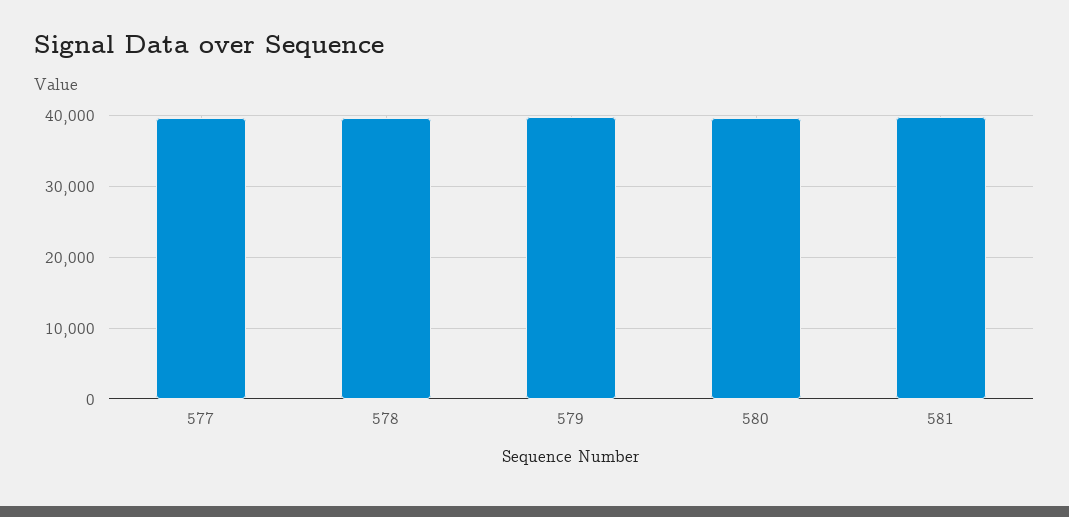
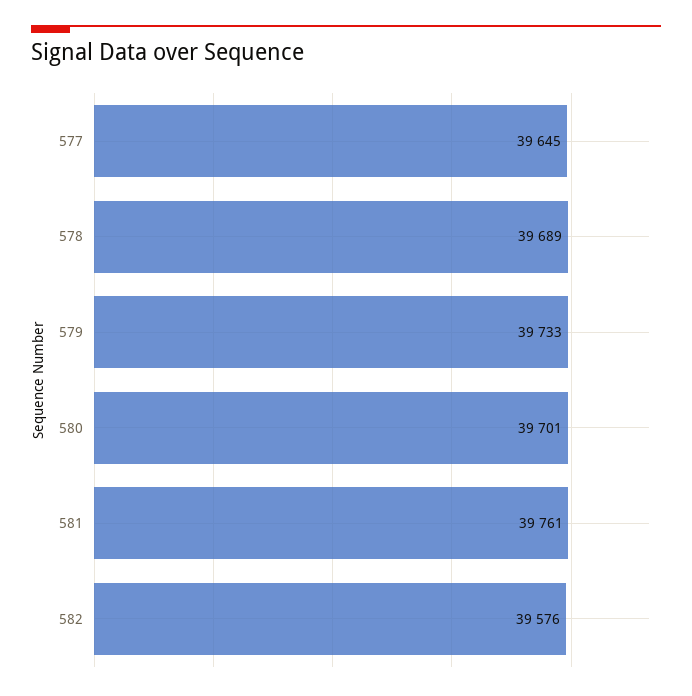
582: none -> 39576

